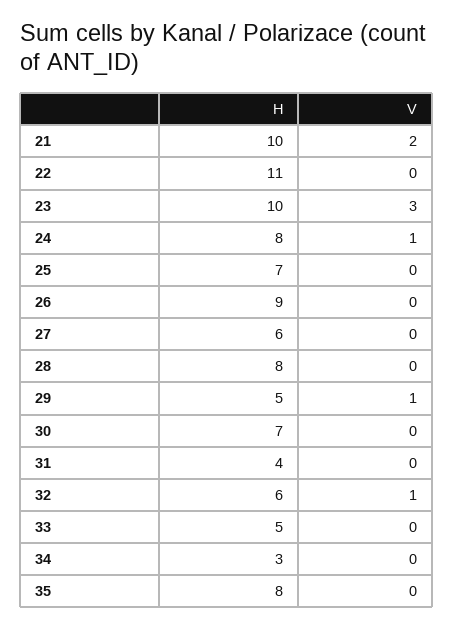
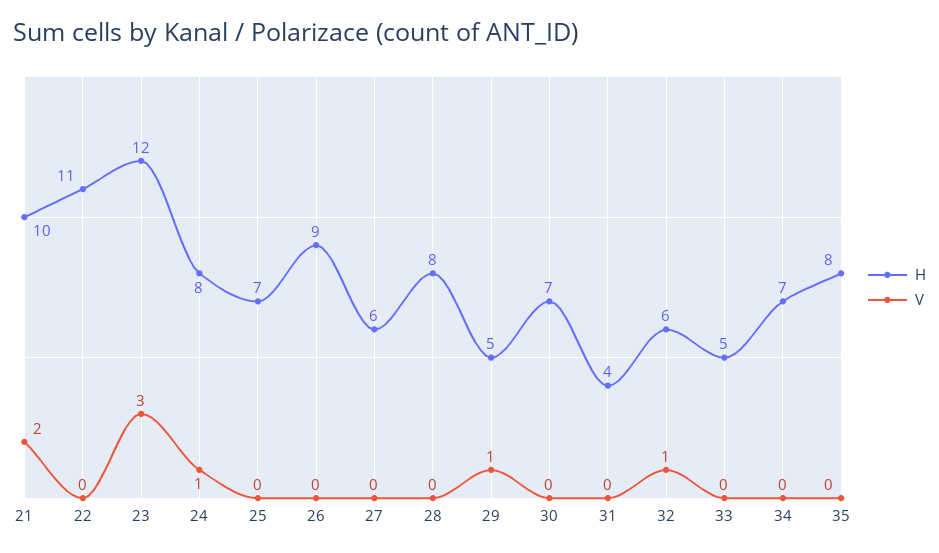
H, 23: 10 -> 12
H, 34: 3 -> 7

